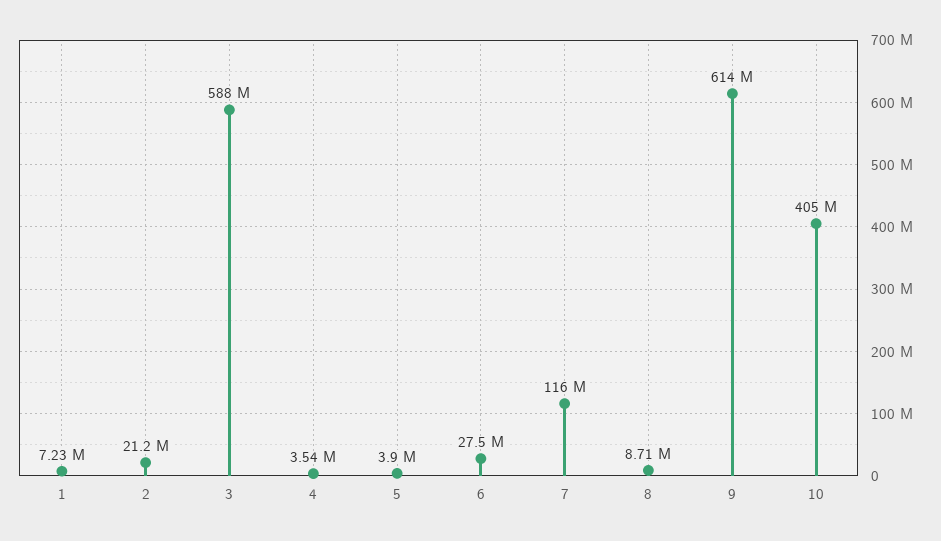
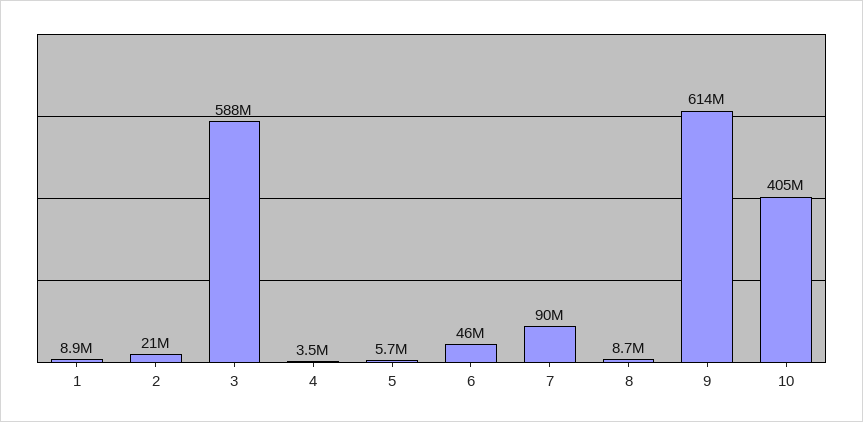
1: 7230000 -> 8900000
5: 3900000 -> 5700000
6: 27500000 -> 46000000
7: 116000000 -> 90000000

